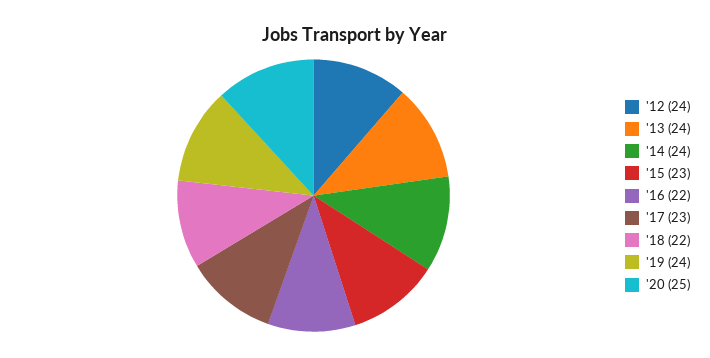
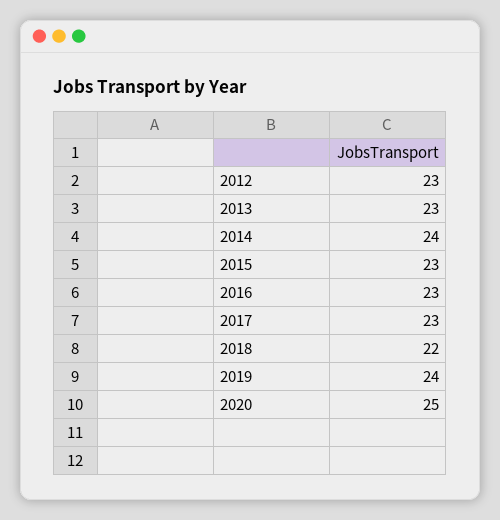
'12: 24 -> 23
'13: 24 -> 23
'16: 22 -> 23

